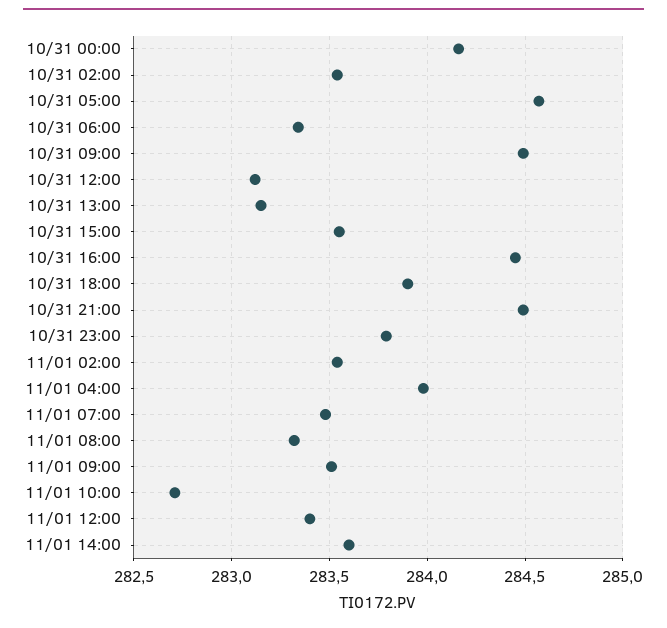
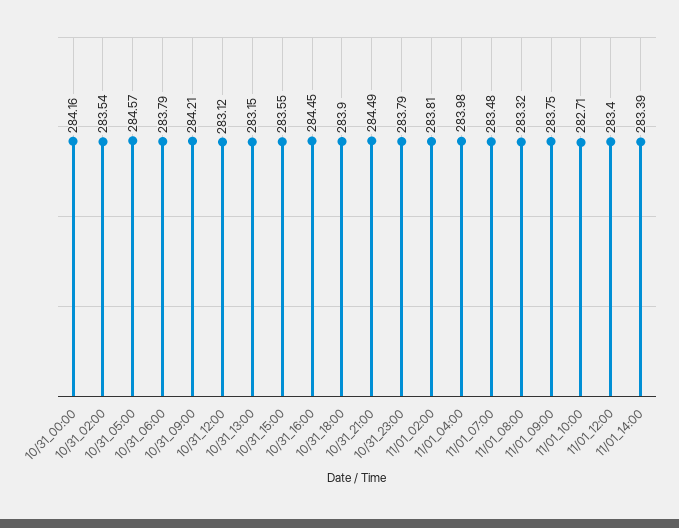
10/31 06:00: 283.35 -> 283.79
10/31 09:00: 284.5 -> 284.21
11/01 02:00: 283.55 -> 283.81
11/01 09:00: 283.5 -> 283.75
11/01 14:00: 283.6 -> 283.39

